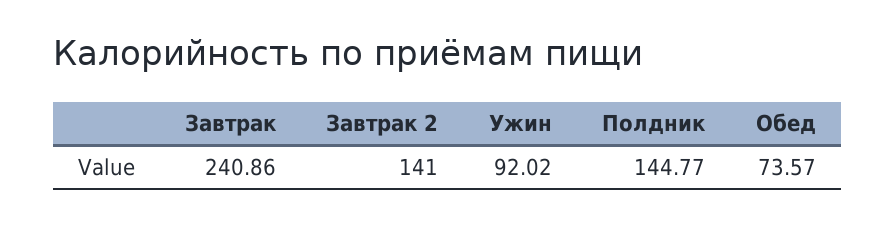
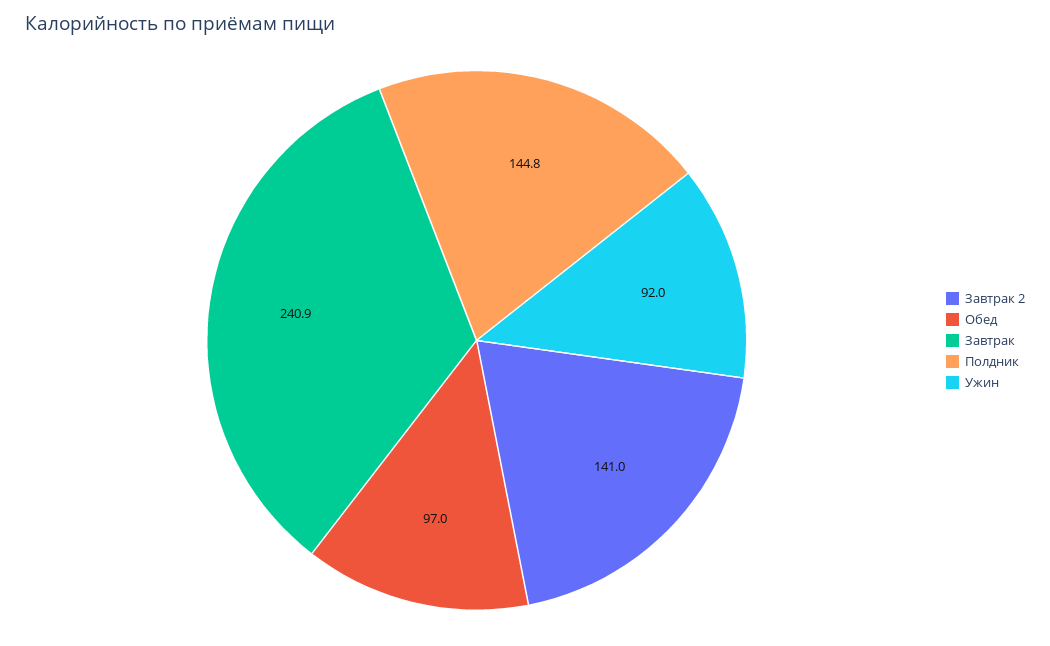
Обед: 73.57 -> 97

